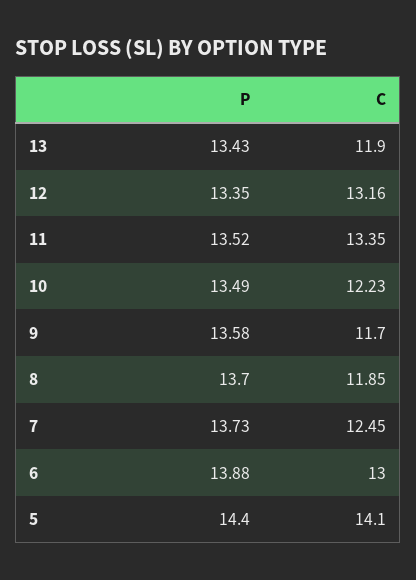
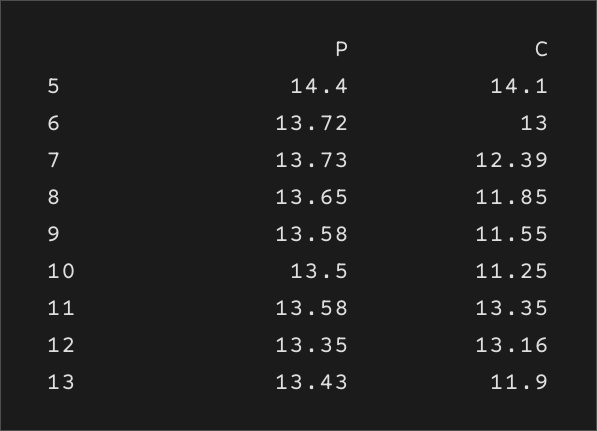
P, 11: 13.52 -> 13.58
P, 10: 13.49 -> 13.5
C, 10: 12.23 -> 11.25
C, 9: 11.7 -> 11.55
P, 8: 13.7 -> 13.65
C, 7: 12.45 -> 12.39
P, 6: 13.88 -> 13.72

